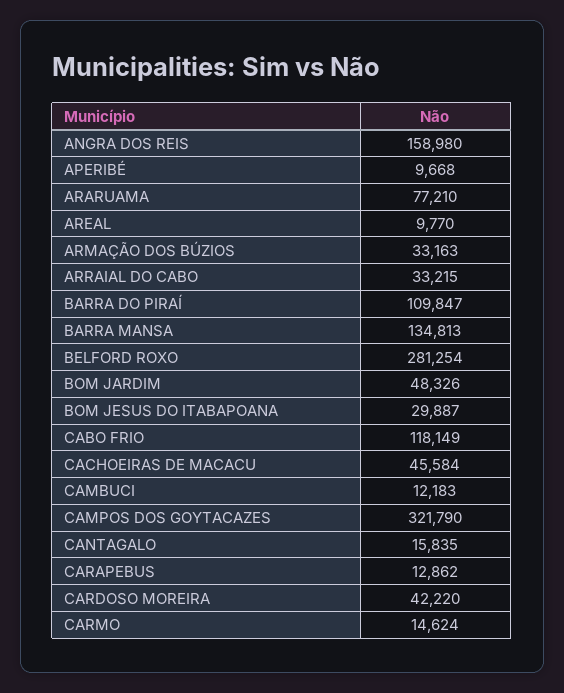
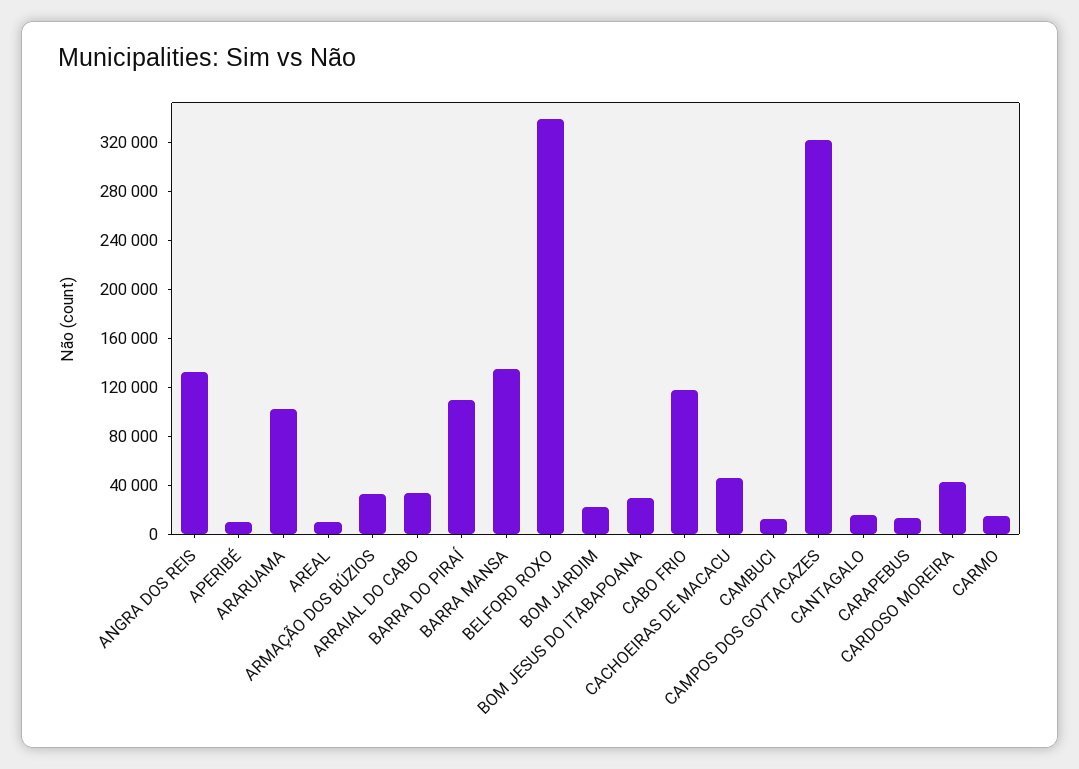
ANGRA DOS REIS: 158980 -> 130000
ARARUAMA: 77210 -> 100000
BELFORD ROXO: 281254 -> 340000
BOM JARDIM: 48326 -> 20000

